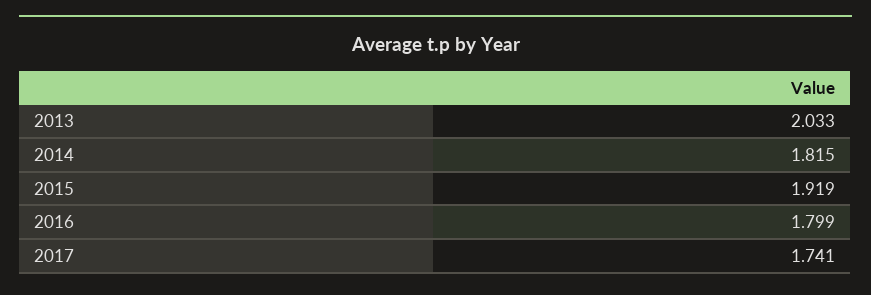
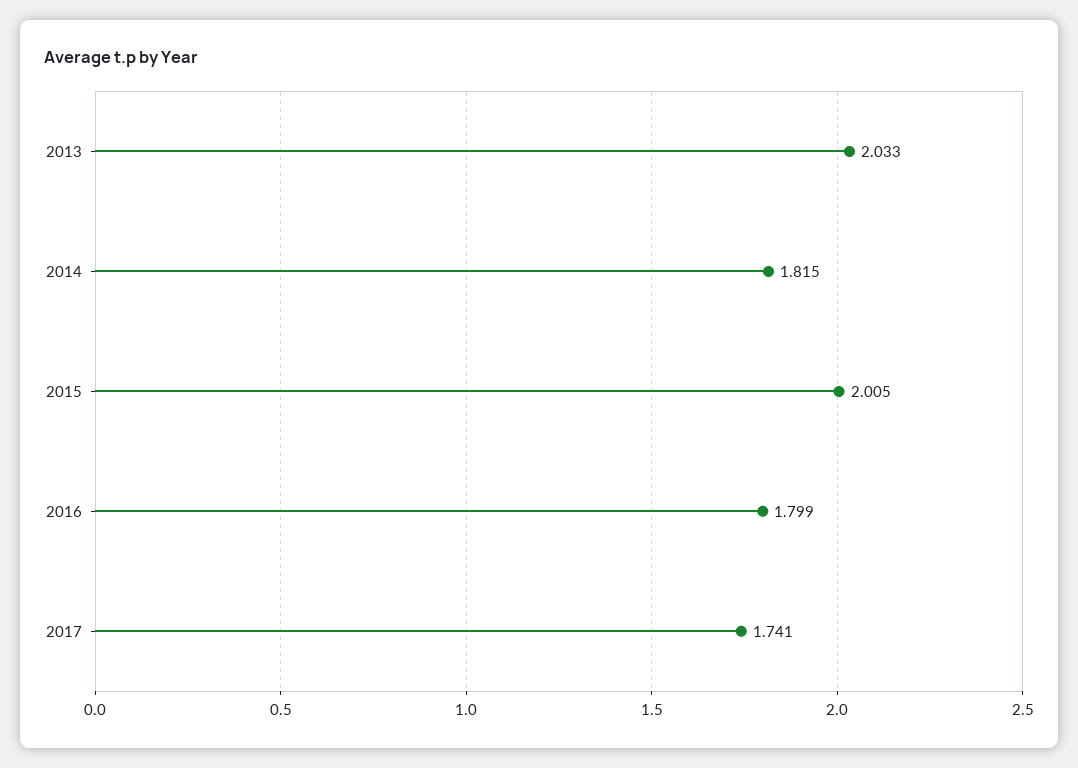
2015: 1.919 -> 2.005

